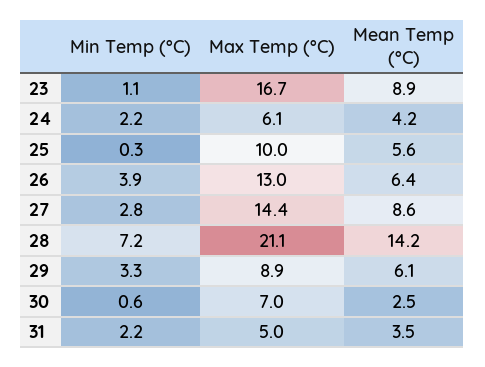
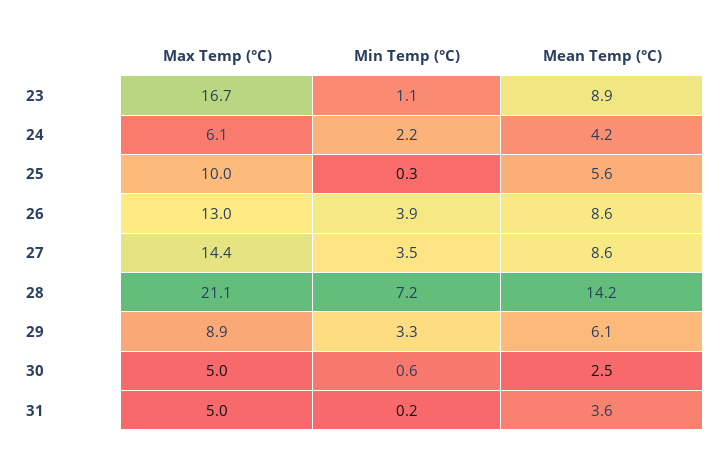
Mean Temp (°C), 26: 6.4 -> 8.6
Min Temp (°C), 27: 2.8 -> 3.5
Max Temp (°C), 30: 7 -> 5
Min Temp (°C), 31: 2.2 -> 0.2
Mean Temp (°C), 31: 3.5 -> 3.6

